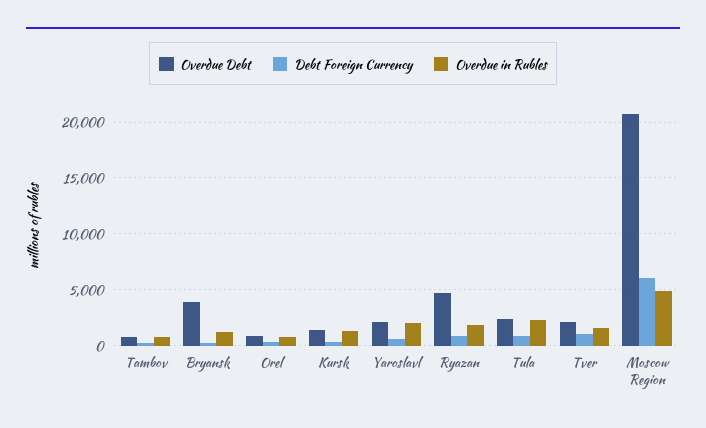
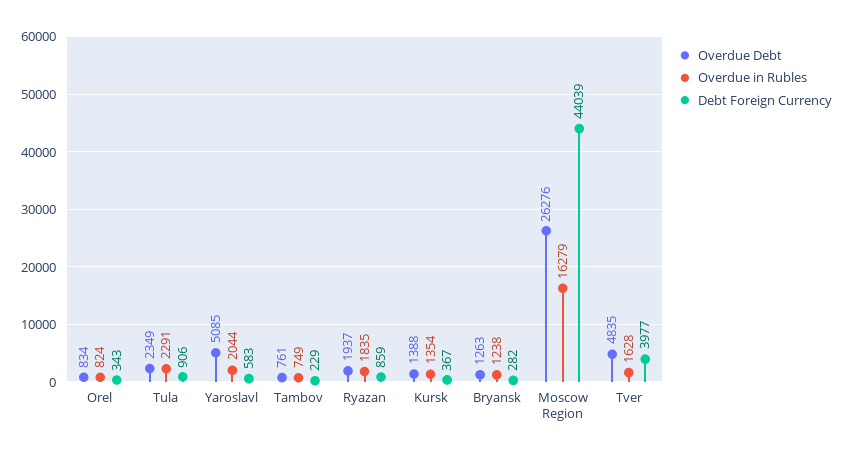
Overdue Debt, Bryansk: 4000 -> 1263
Overdue Debt, Yaroslavl: 2000 -> 5085
Overdue Debt, Ryazan: 5000 -> 1937
Overdue Debt, Tver: 2000 -> 4835
Debt Foreign Currency, Tver: 1000 -> 3977
Overdue Debt, Moscow Region: 21000 -> 26276
Debt Foreign Currency, Moscow Region: 6000 -> 44039
Overdue in Rubles, Moscow Region: 5000 -> 16279

